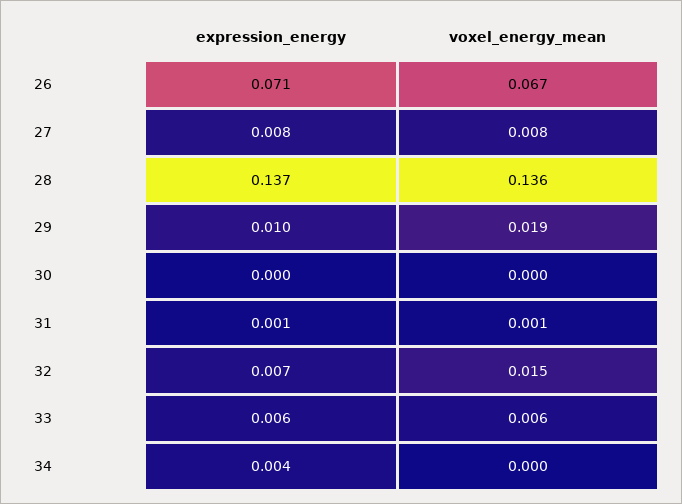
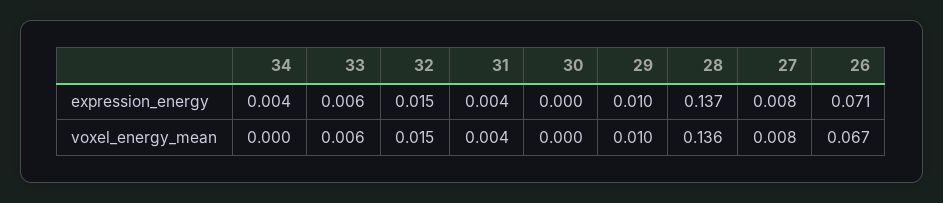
voxel_energy_mean, 29: 0.019 -> 0.01
expression_energy, 31: 0.001 -> 0.004
voxel_energy_mean, 31: 0.001 -> 0.004
expression_energy, 32: 0.007 -> 0.015

